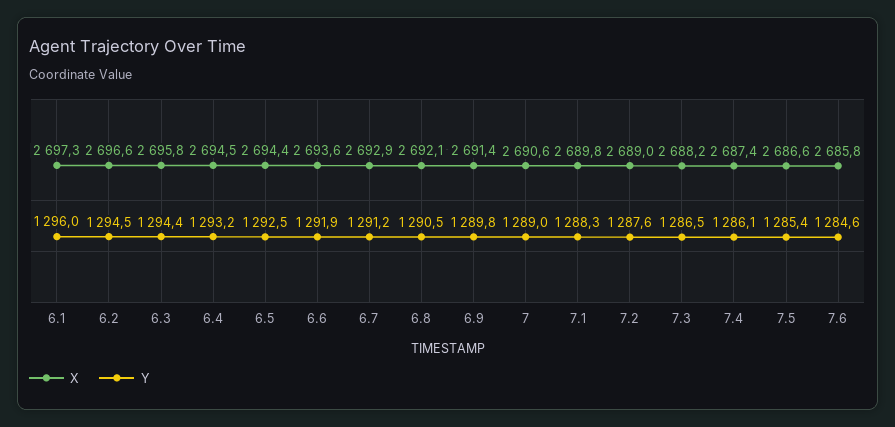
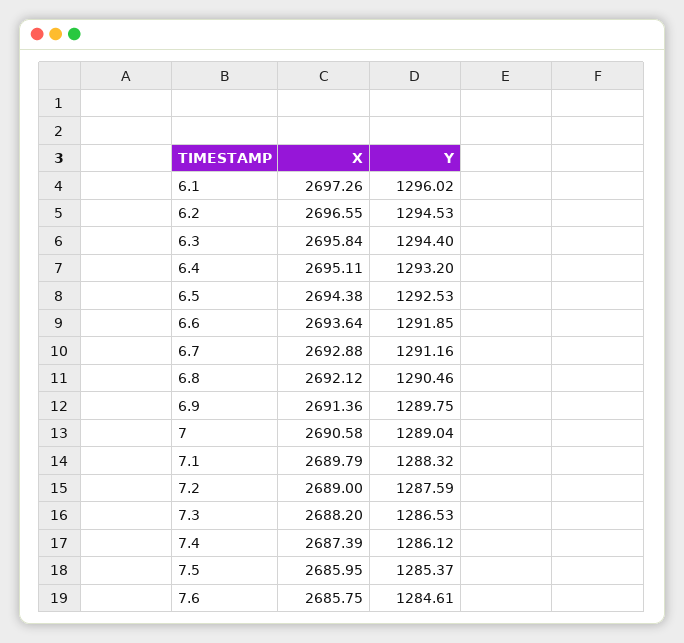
X, 6.4: 2694.5 -> 2695.11
X, 7.5: 2686.6 -> 2685.95

